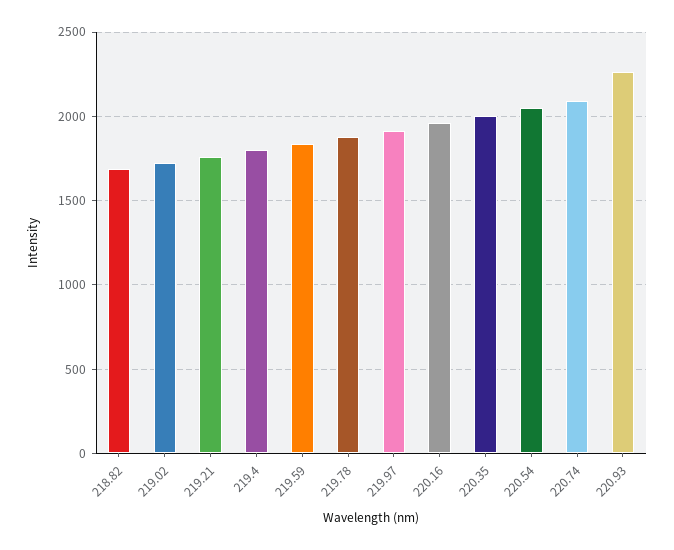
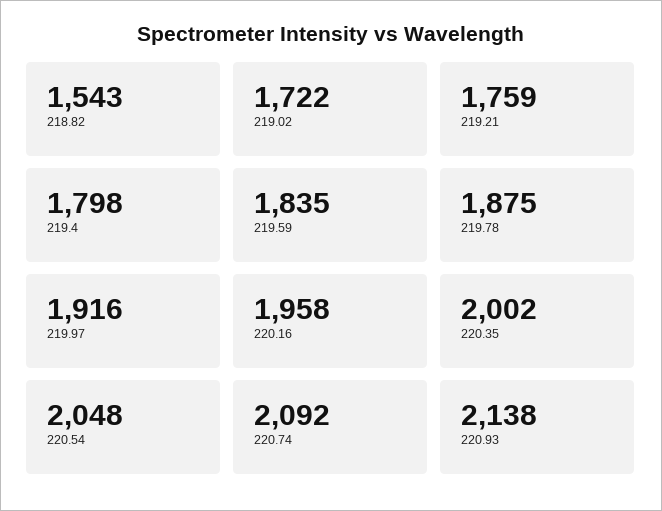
218.82: 1700 -> 1543
220.93: 2250 -> 2138

